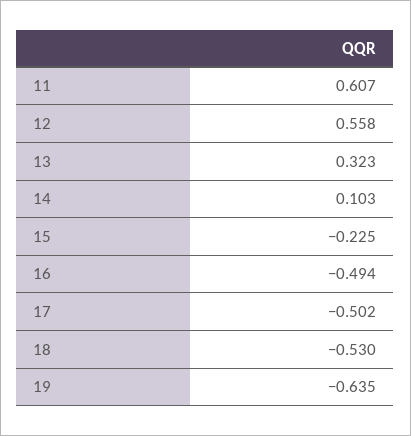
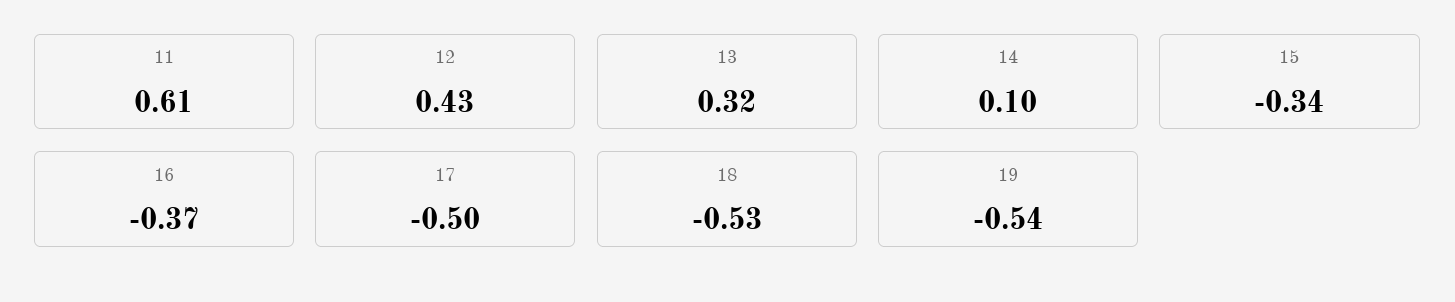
12: 0.558 -> 0.43
15: -0.225 -> -0.34
16: -0.494 -> -0.37
19: -0.635 -> -0.54

